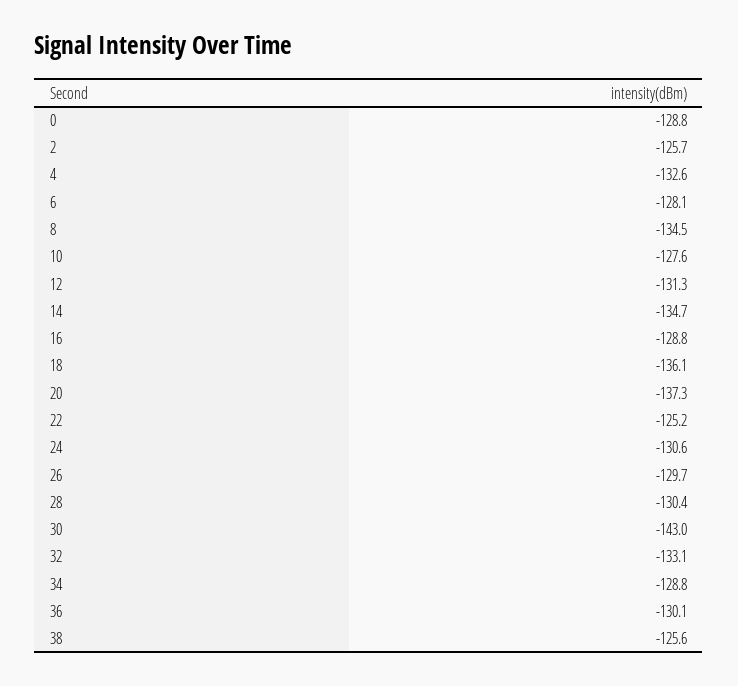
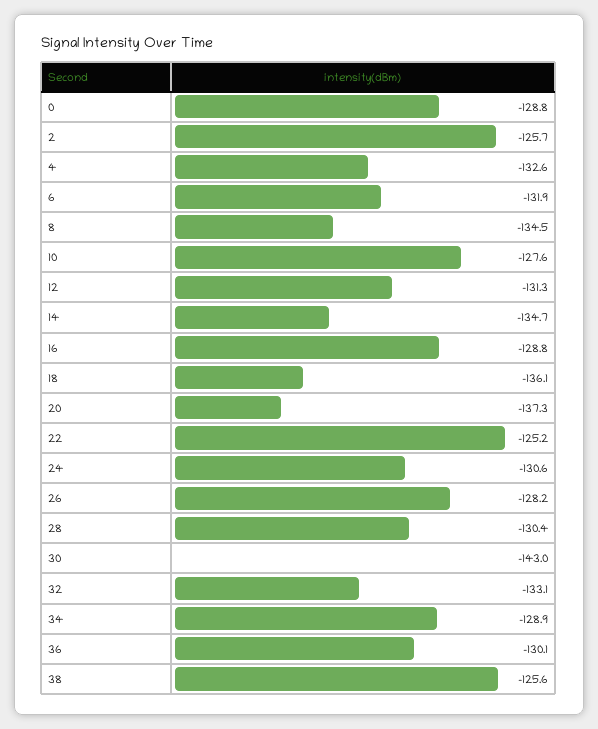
6: -128.1 -> -131.9
26: -129.7 -> -128.2
34: -128.8 -> -128.9

